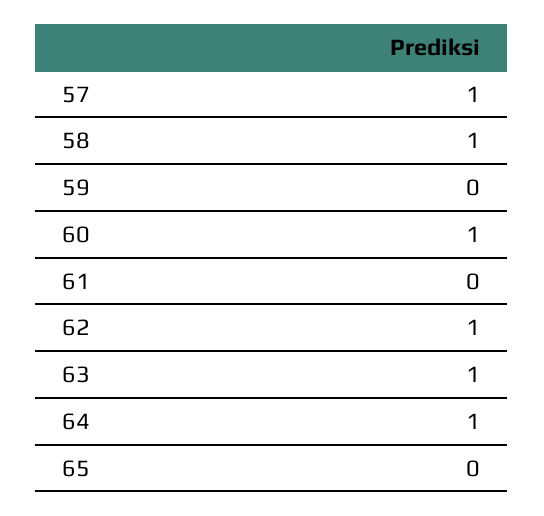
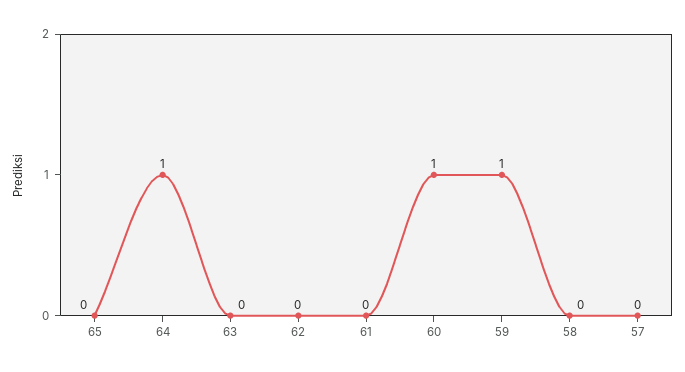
57: 1 -> 0
58: 1 -> 0
59: 0 -> 1
62: 1 -> 0
63: 1 -> 0

